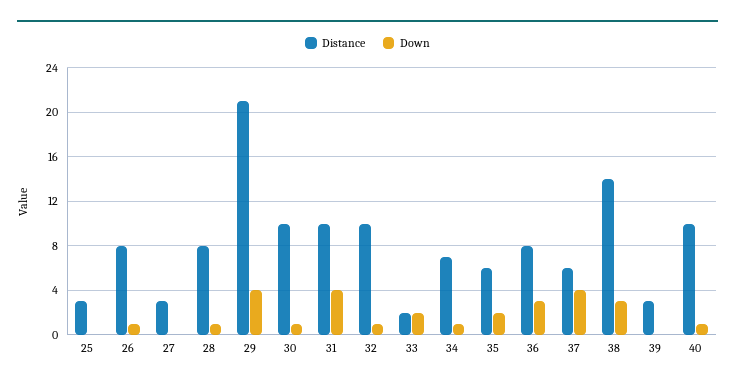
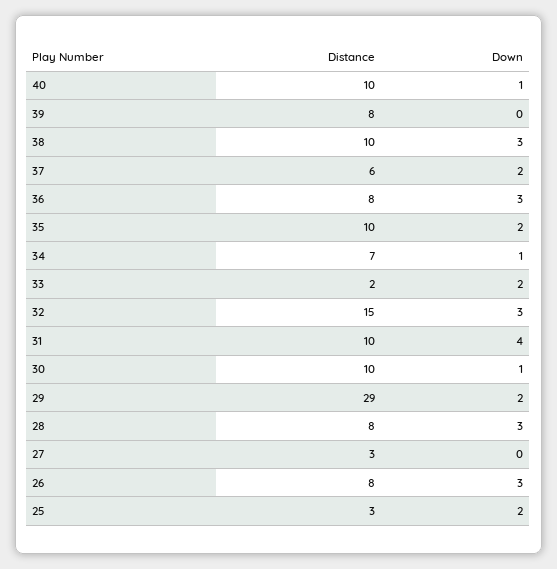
Down, 25: 0 -> 2
Down, 26: 1 -> 3
Down, 28: 1 -> 3
Distance, 29: 21 -> 29
Down, 29: 4 -> 2
Distance, 32: 10 -> 15
Down, 32: 1 -> 3
Distance, 35: 6 -> 10
Down, 37: 4 -> 2
Distance, 38: 14 -> 10
Distance, 39: 3 -> 8

